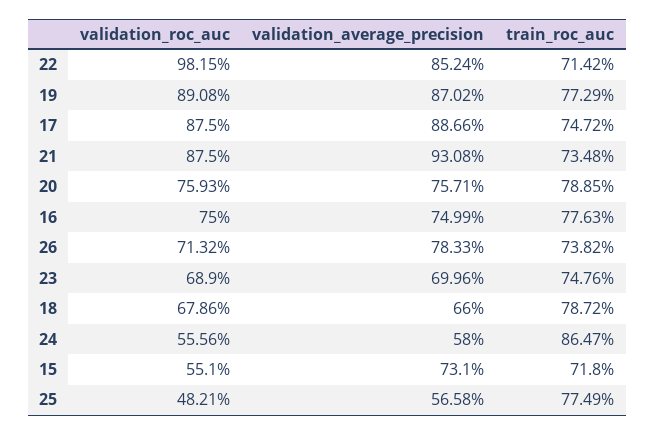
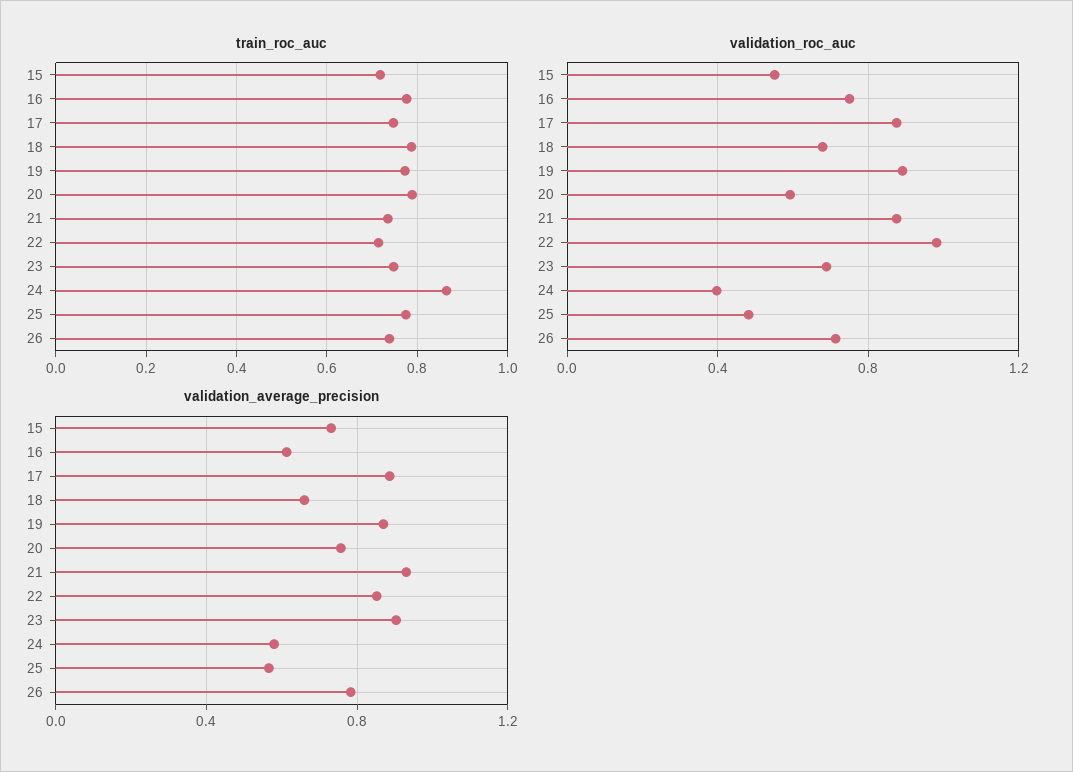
validation_roc_auc, 20: 0.7593 -> 0.6
validation_average_precision, 16: 0.7499 -> 0.6
validation_average_precision, 23: 0.6996 -> 0.9
validation_roc_auc, 24: 0.5556 -> 0.4

